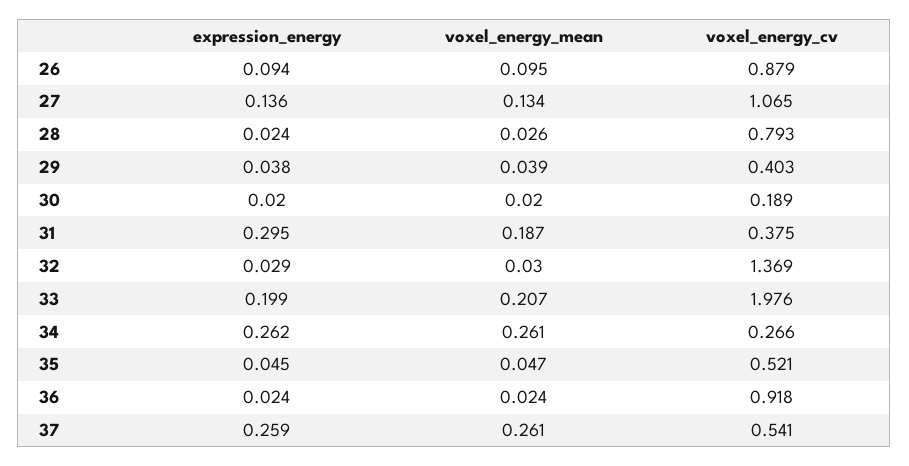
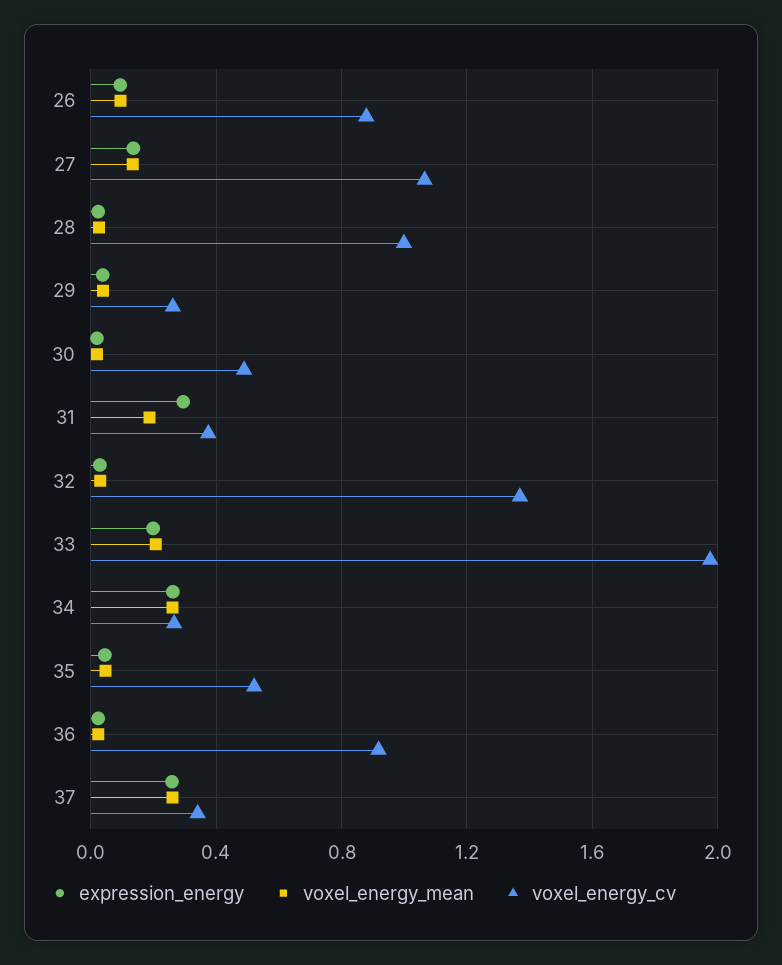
voxel_energy_cv, 28: 0.793 -> 1
voxel_energy_cv, 29: 0.403 -> 0.25
voxel_energy_cv, 30: 0.189 -> 0.5
voxel_energy_cv, 37: 0.541 -> 0.35

